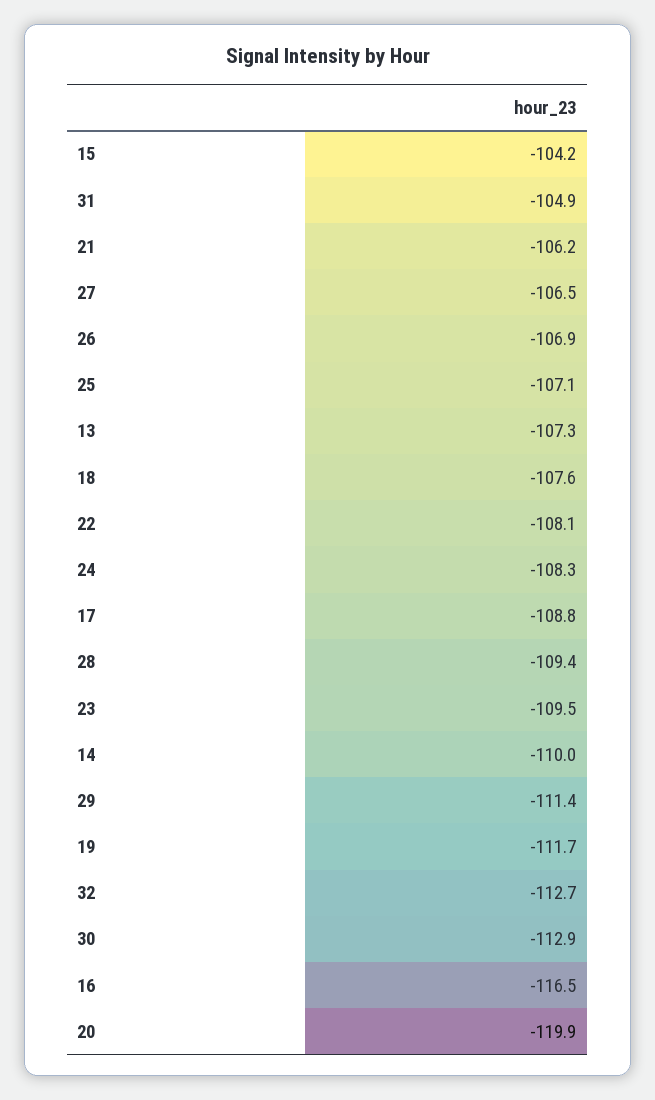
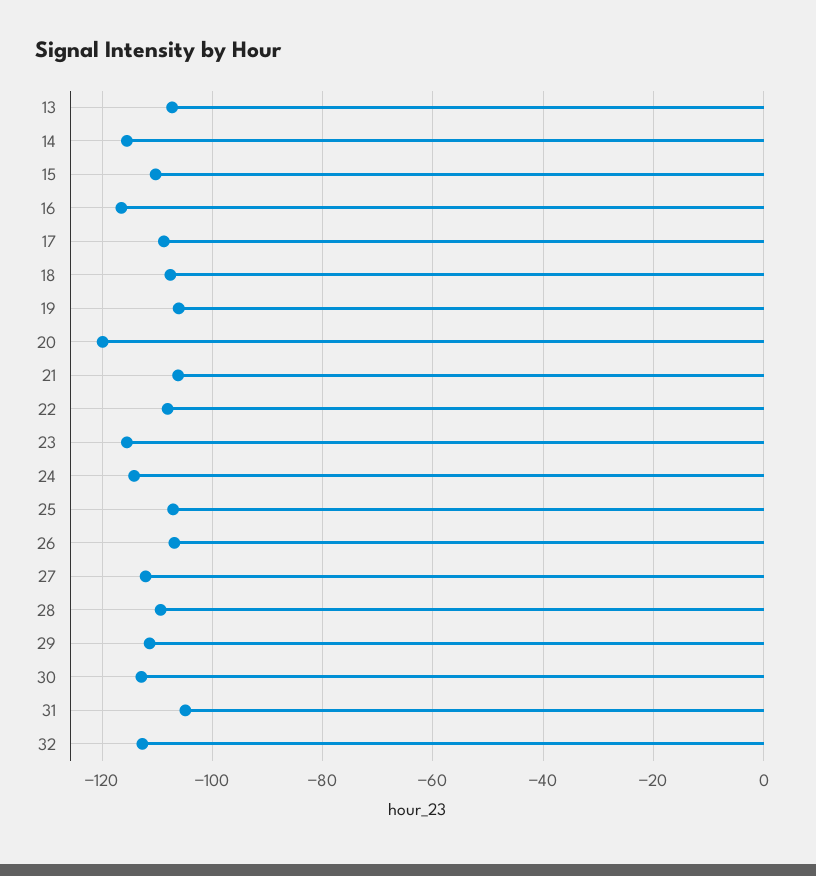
15: -104.2 -> -110
27: -106.5 -> -112
24: -108.3 -> -114
23: -109.5 -> -116
14: -110 -> -116
19: -111.7 -> -106

